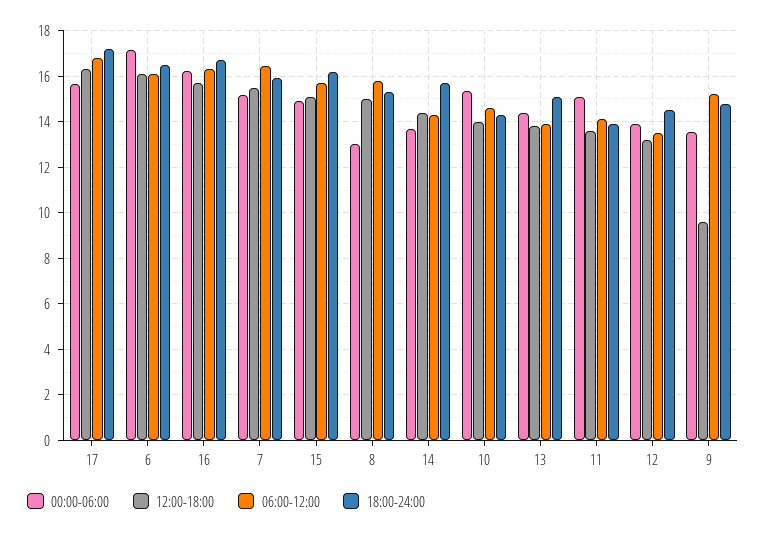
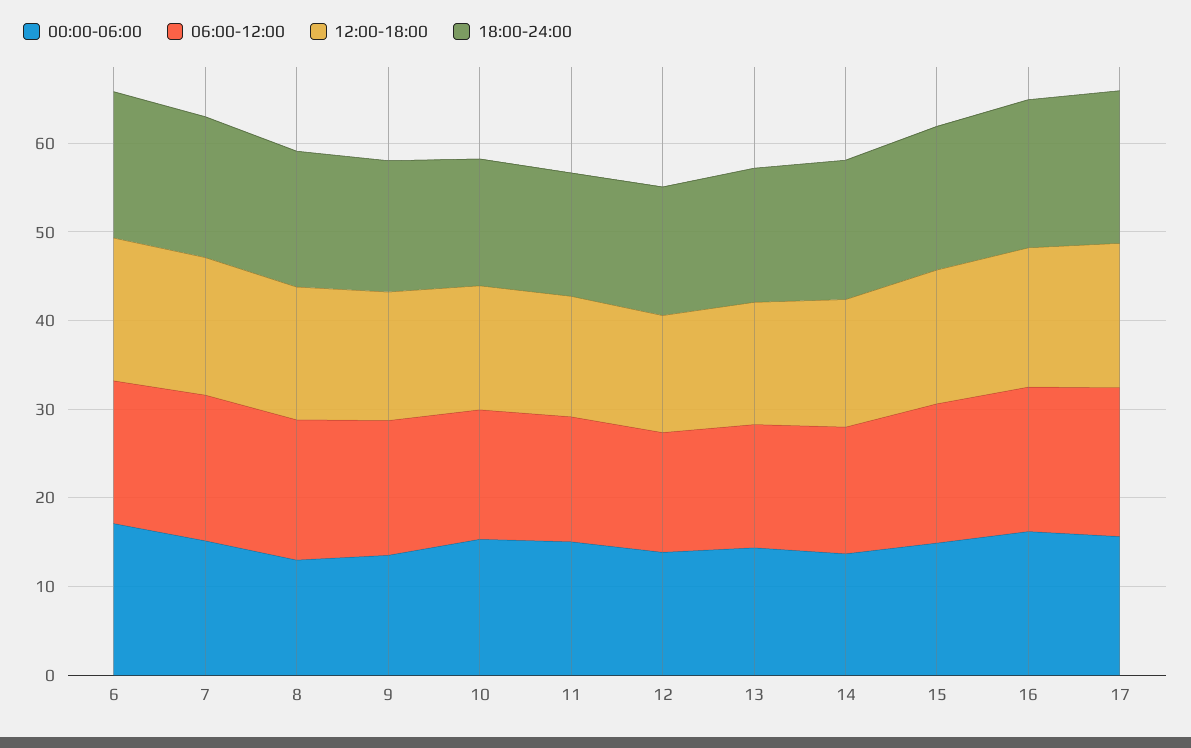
12:00-18:00, 9: 9.5 -> 14

